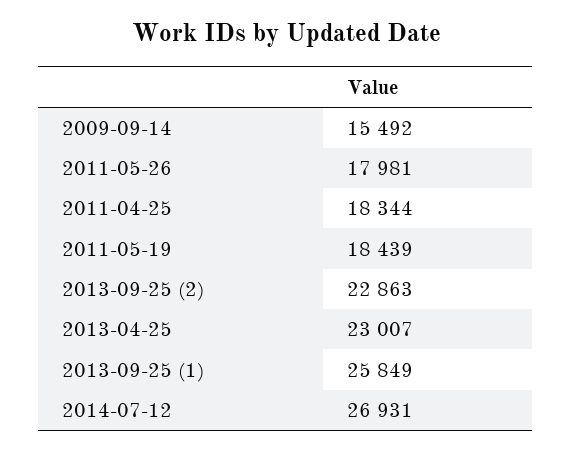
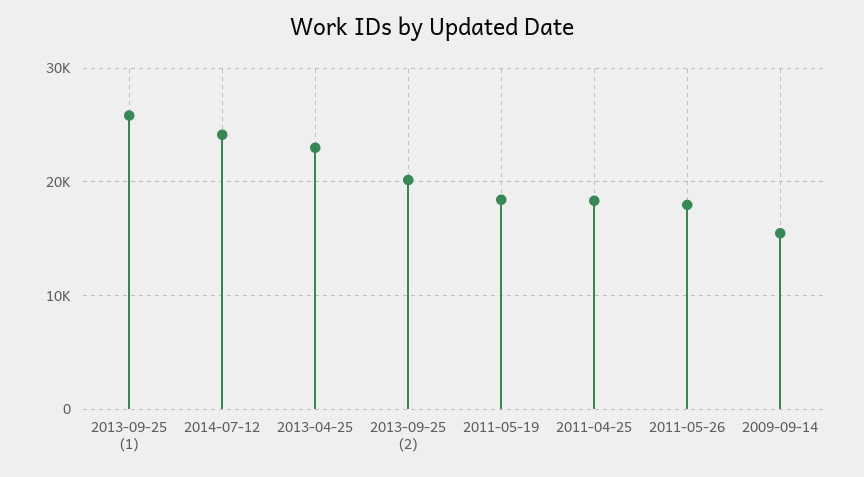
2013-09-25 (2): 22863 -> 20000
2014-07-12: 26931 -> 24000

